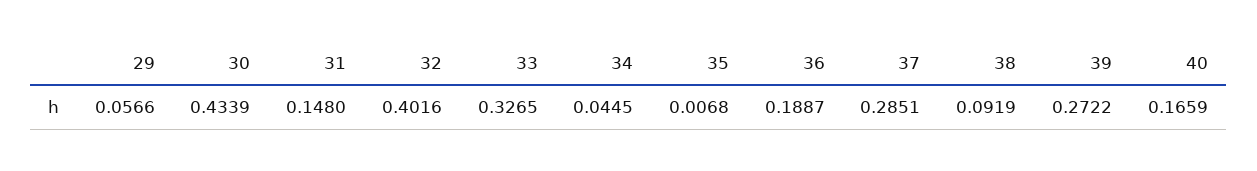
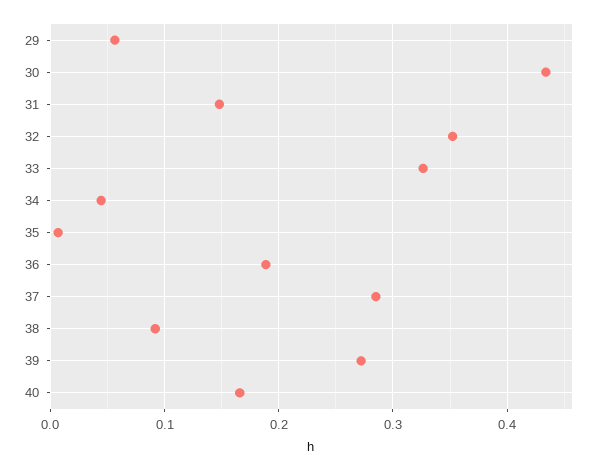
32: 0.4016 -> 0.35

